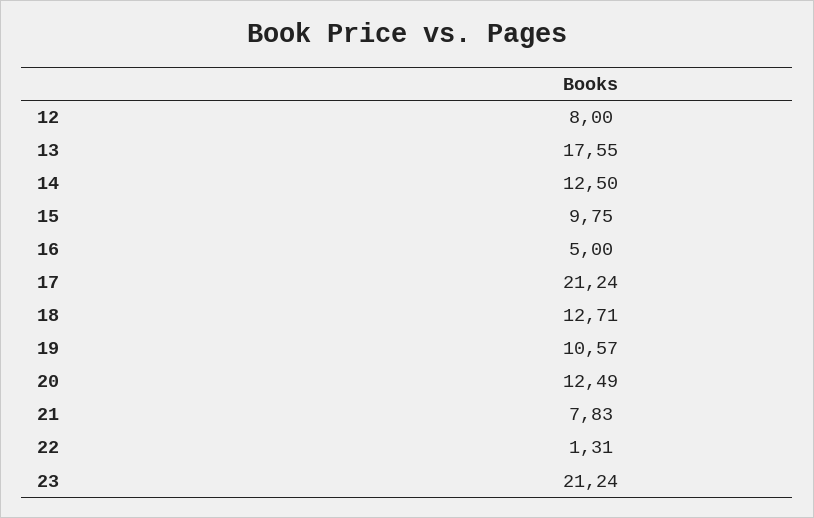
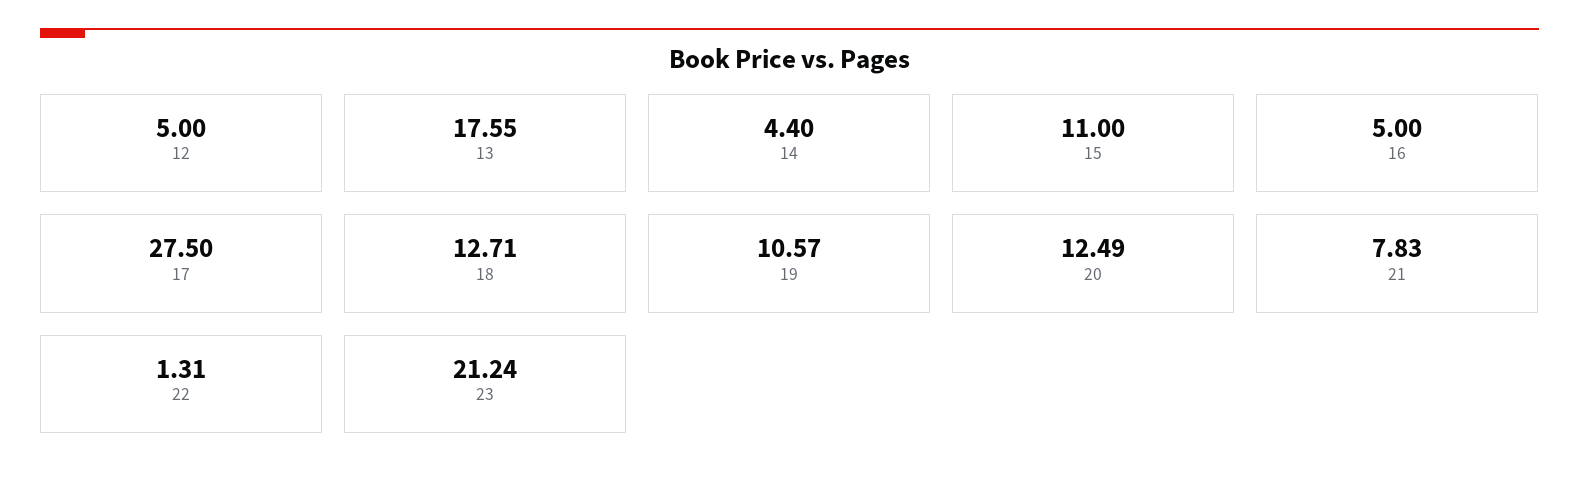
12: 8 -> 5
14: 12.5 -> 4.4
15: 9.75 -> 11
17: 21.24 -> 27.5

